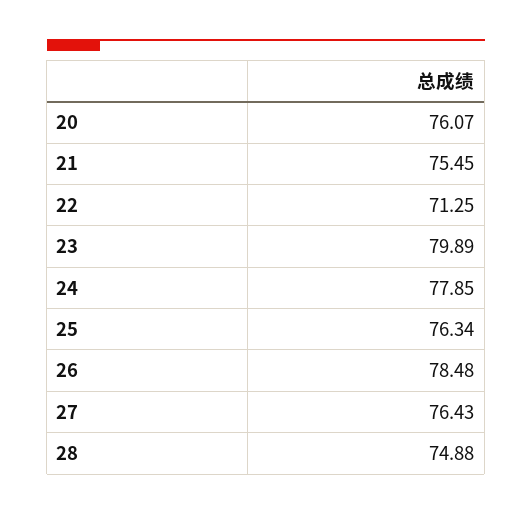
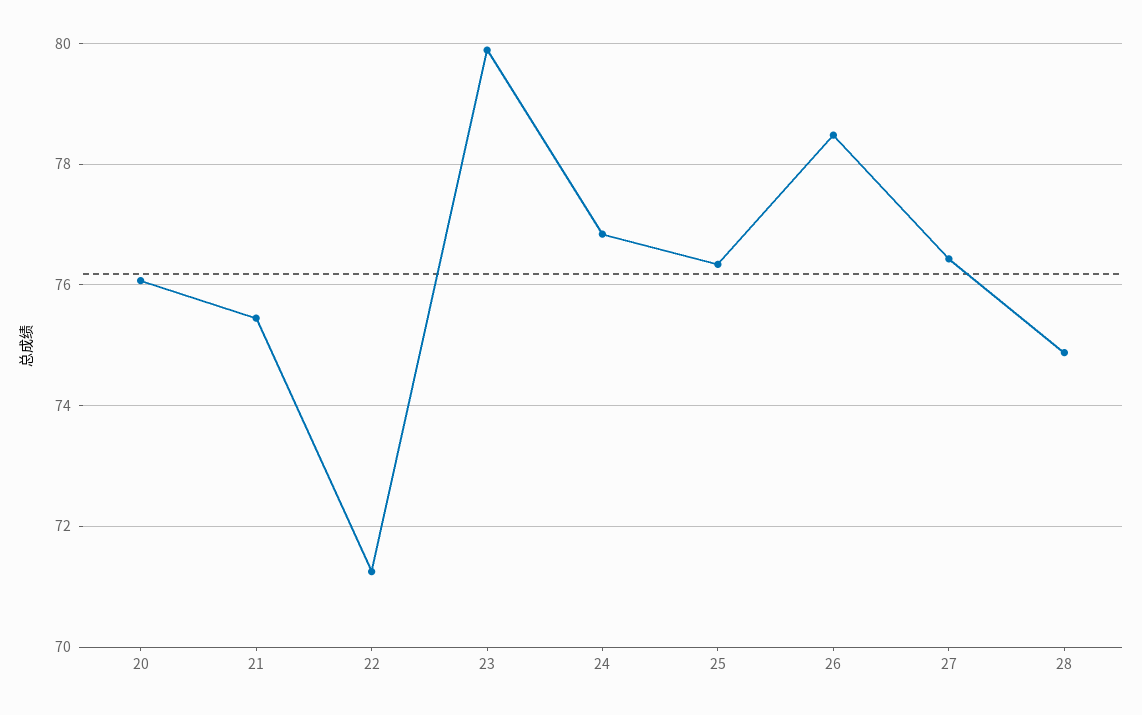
24: 77.85 -> 76.8

